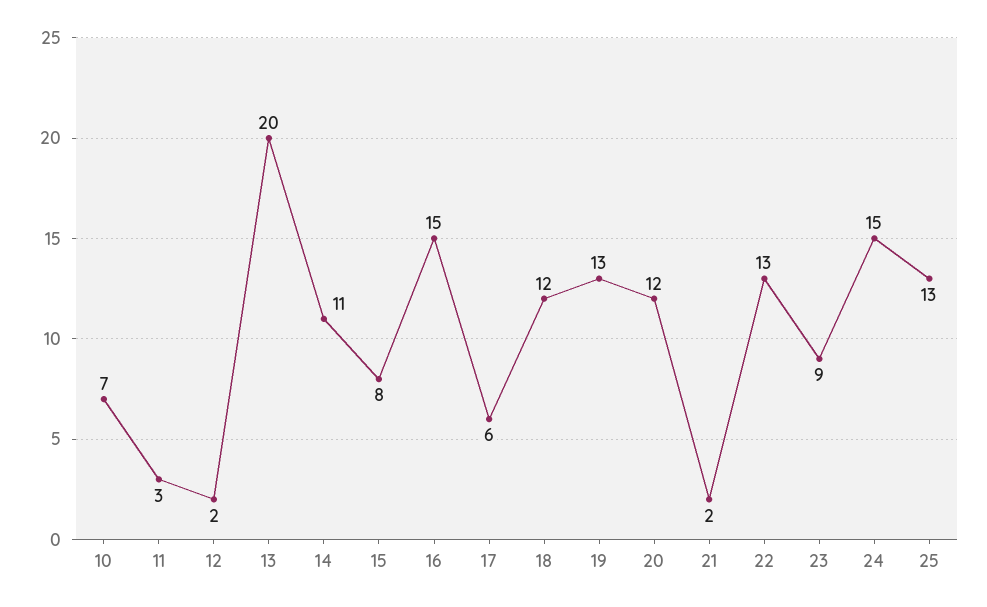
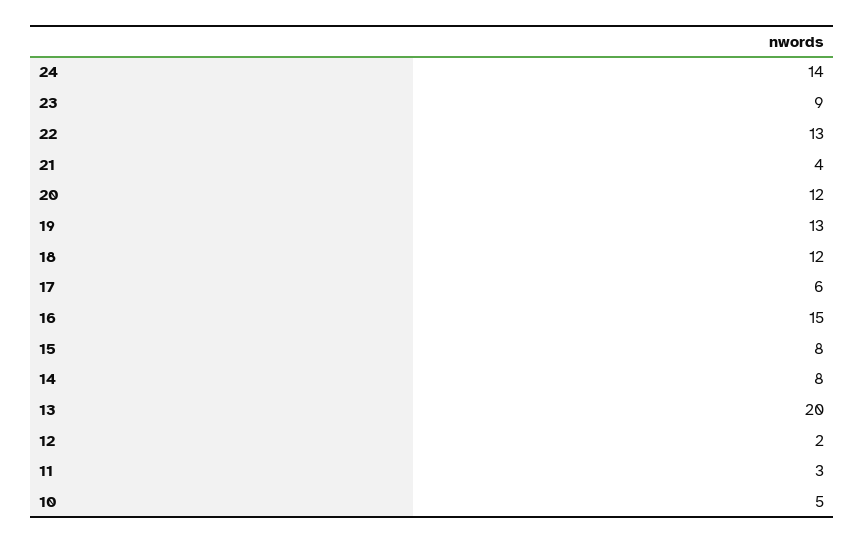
10: 7 -> 5
14: 11 -> 8
21: 2 -> 4
24: 15 -> 14
25: 13 -> none

